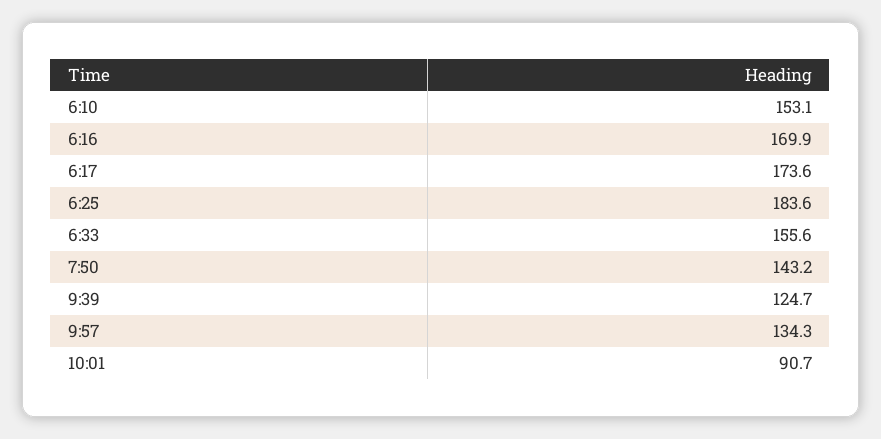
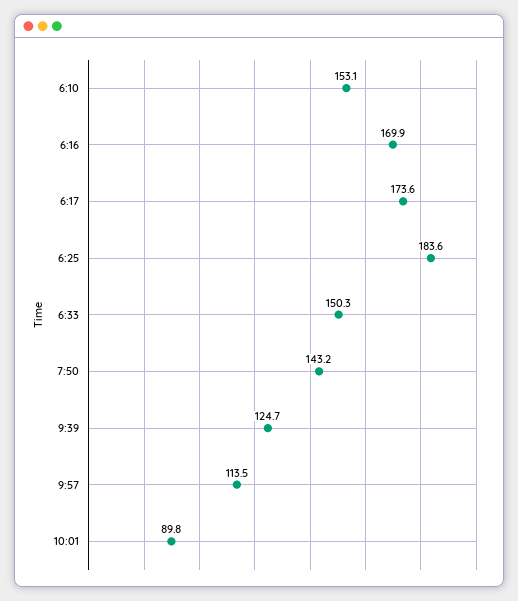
6:33: 155.6 -> 150.3
9:57: 134.3 -> 113.5
10:01: 90.7 -> 89.8

